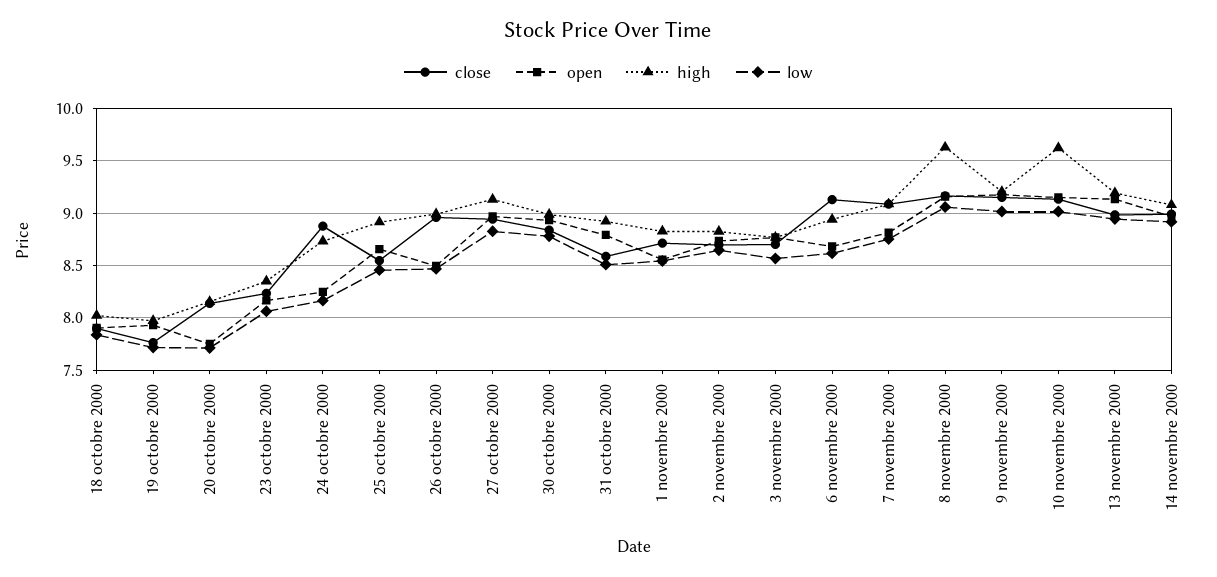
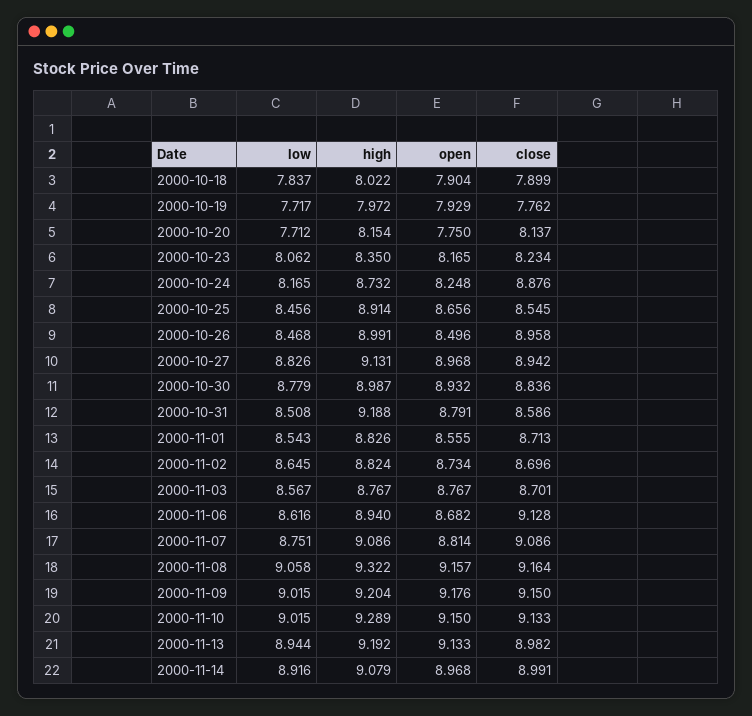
high, 31 octobre 2000: 8.9 -> 9.188
high, 8 novembre 2000: 9.6 -> 9.322
high, 10 novembre 2000: 9.6 -> 9.289

